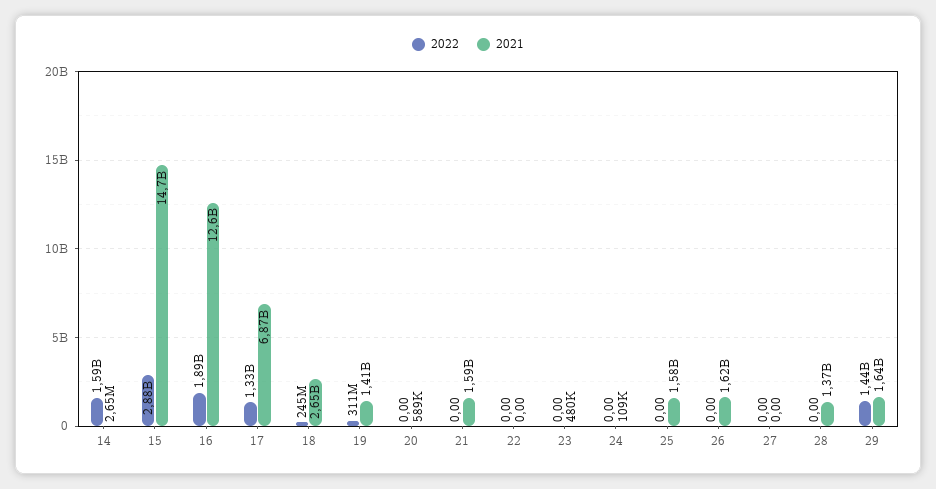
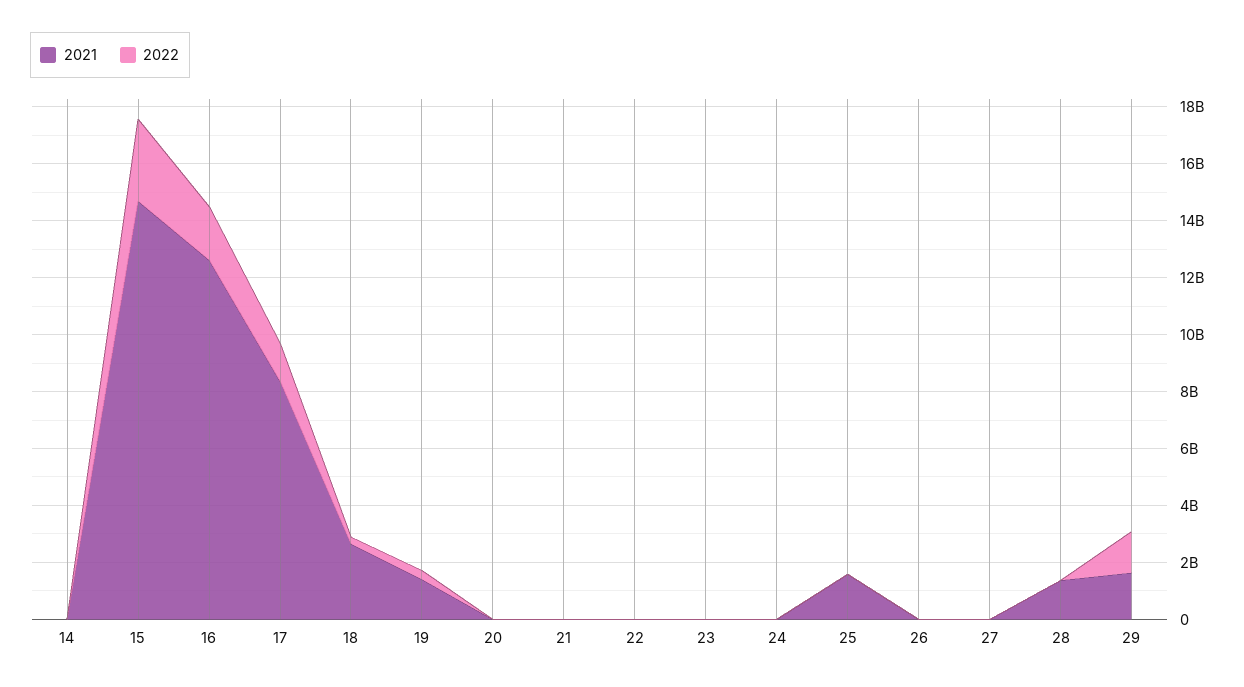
2022, 14: 1590000000 -> 0
2021, 17: 6870000000 -> 8500000000
2021, 21: 1590000000 -> 0
2021, 26: 1620000000 -> 0

